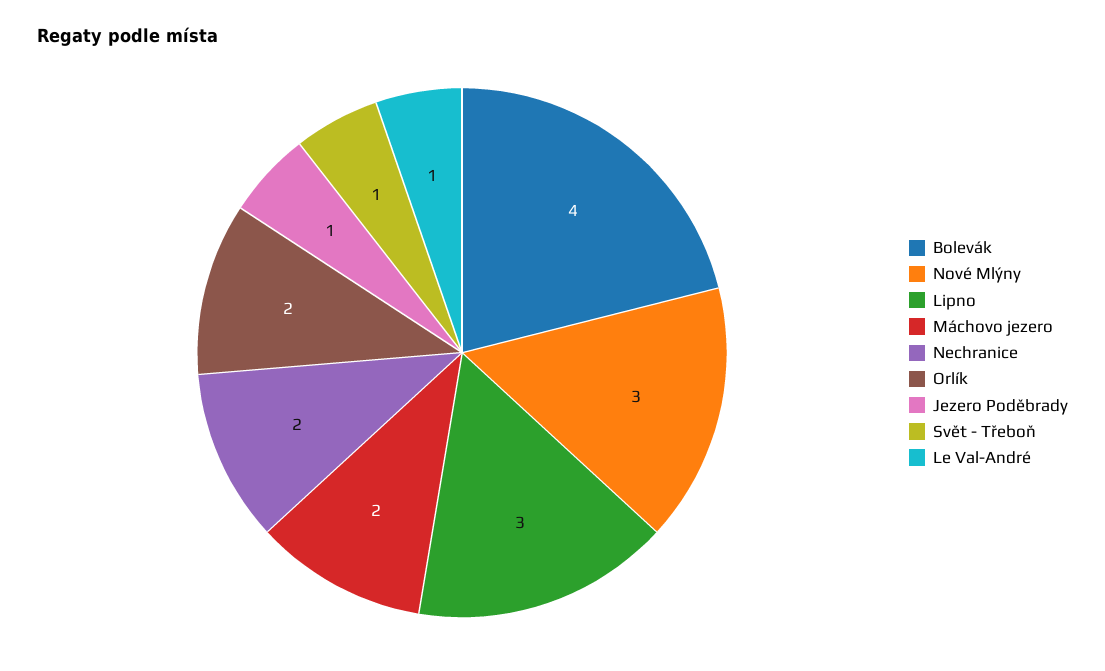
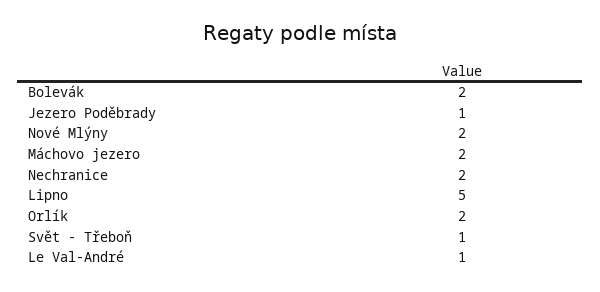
Bolevák: 4 -> 2
Nové Mlýny: 3 -> 2
Lipno: 3 -> 5

